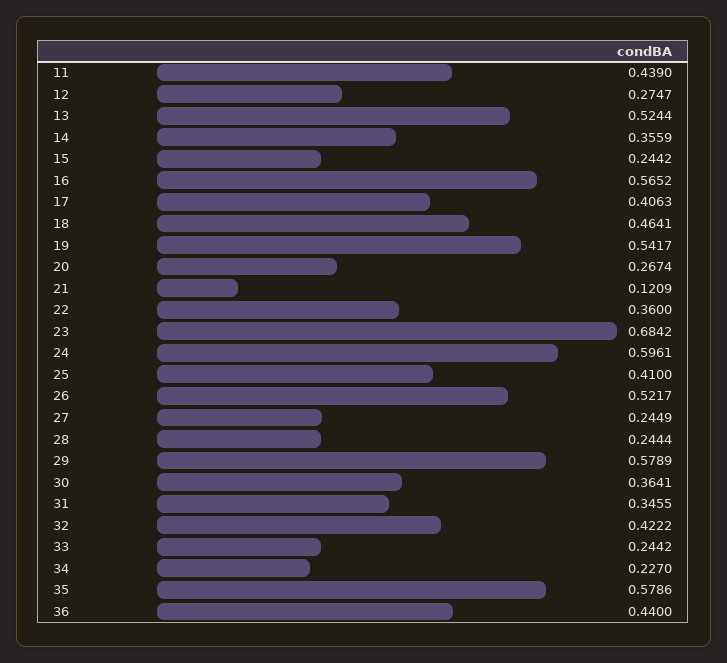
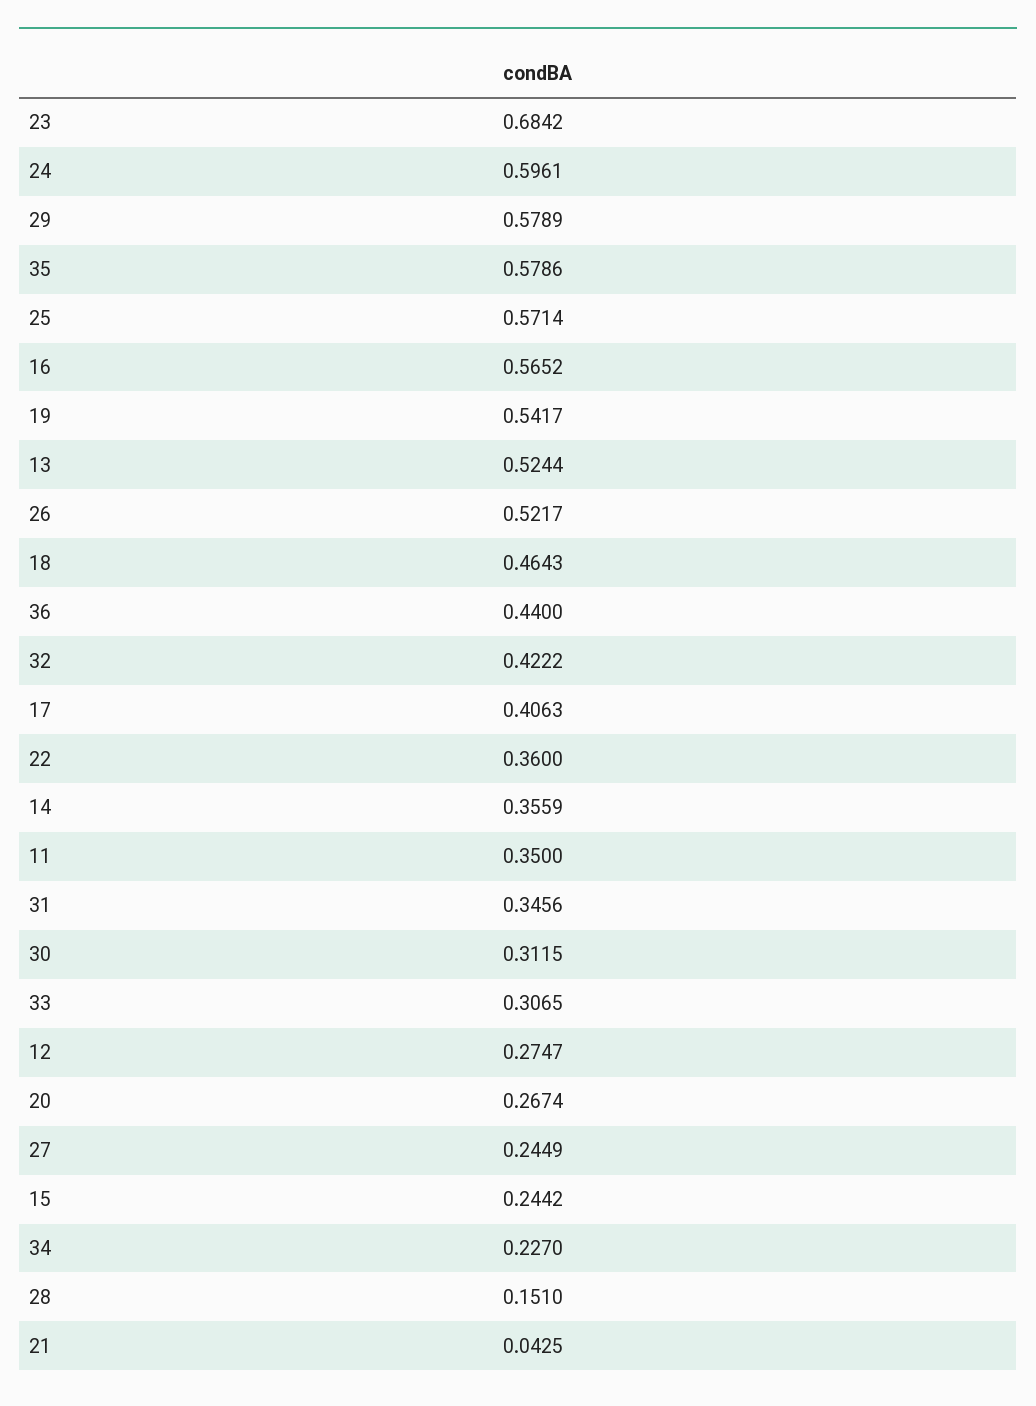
11: 0.439 -> 0.35
18: 0.4641 -> 0.4643
21: 0.1209 -> 0.0425
25: 0.41 -> 0.5714
28: 0.2444 -> 0.151
30: 0.3641 -> 0.3115
31: 0.3455 -> 0.3456
33: 0.2442 -> 0.3065

